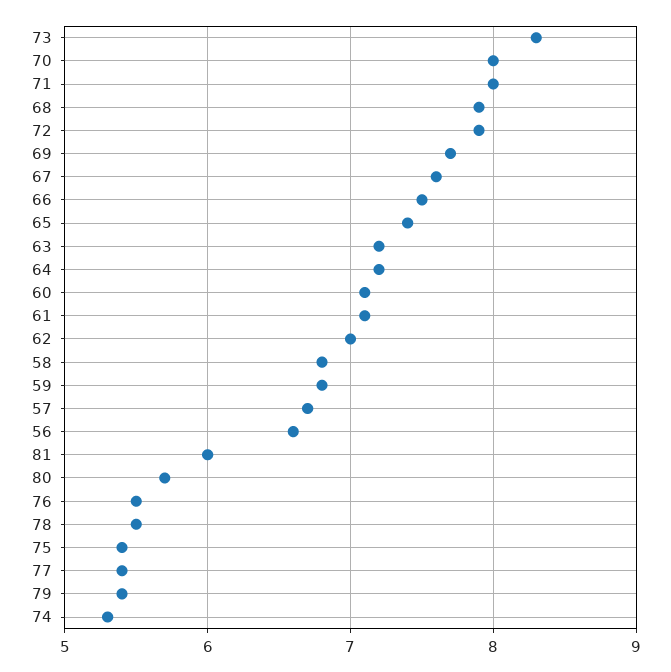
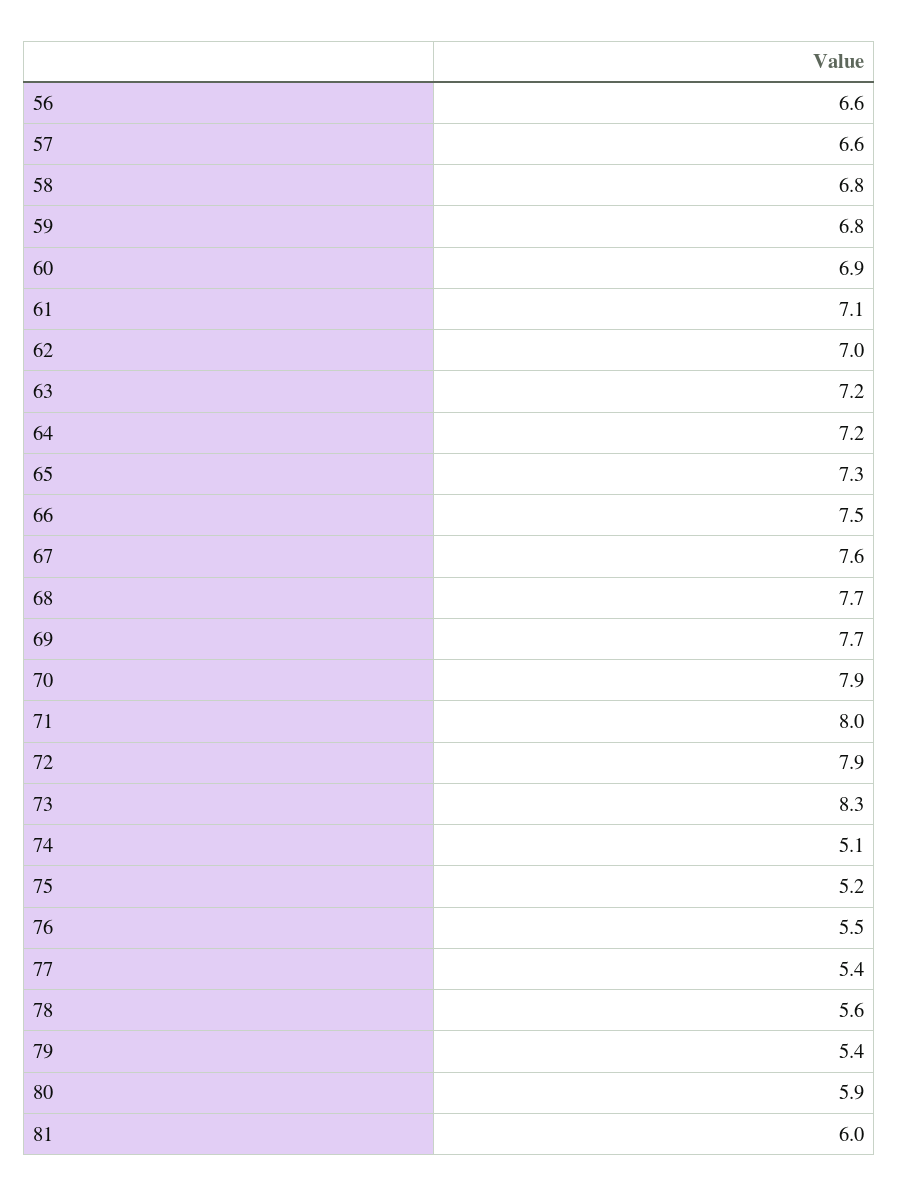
70: 8 -> 7.9
68: 7.9 -> 7.7
65: 7.4 -> 7.3
60: 7.1 -> 6.9
57: 6.7 -> 6.6
80: 5.7 -> 5.9
78: 5.5 -> 5.6
75: 5.4 -> 5.2
74: 5.3 -> 5.1

